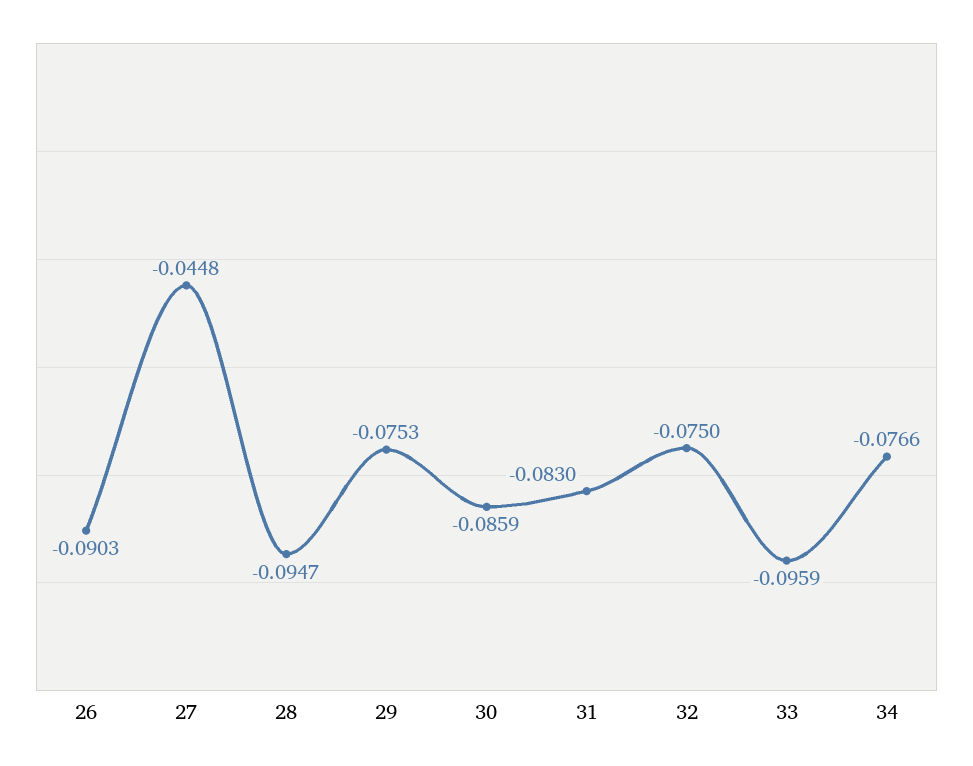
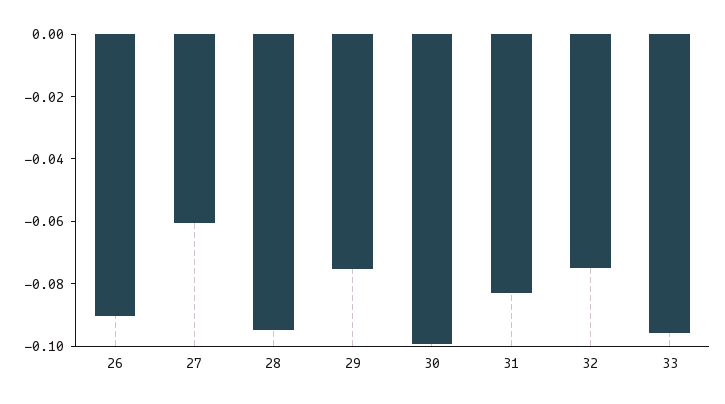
27: -0.0448 -> -0.06
30: -0.0859 -> -0.1
34: -0.0766 -> none

